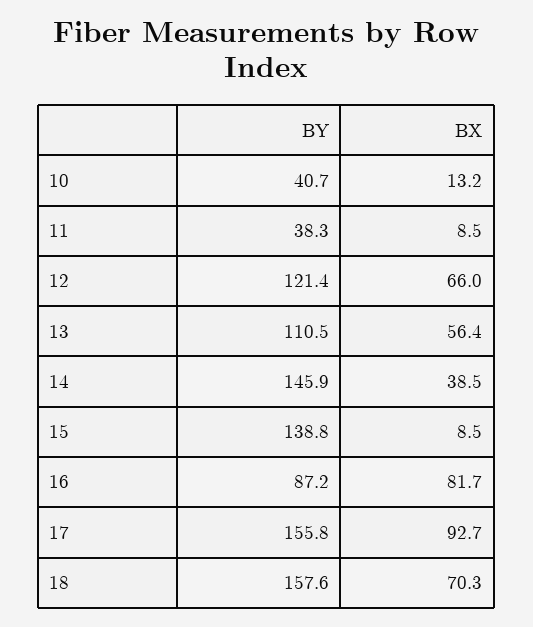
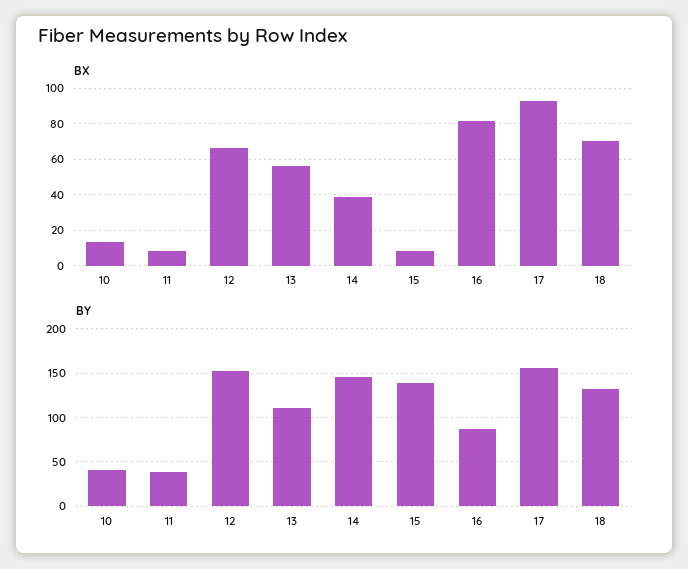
BY, 12: 121.4 -> 150
BY, 18: 157.6 -> 130

